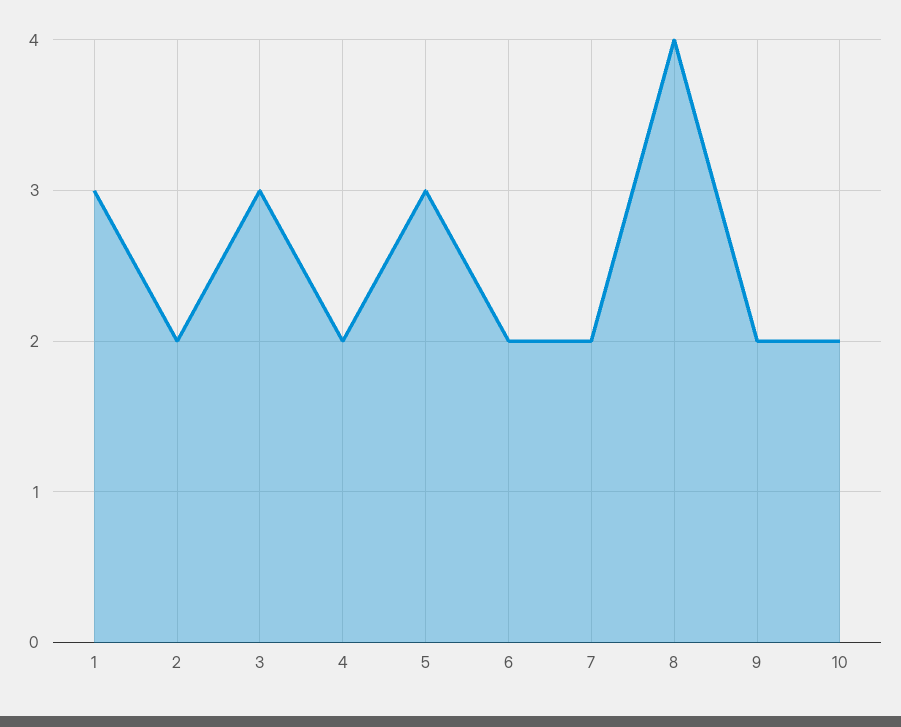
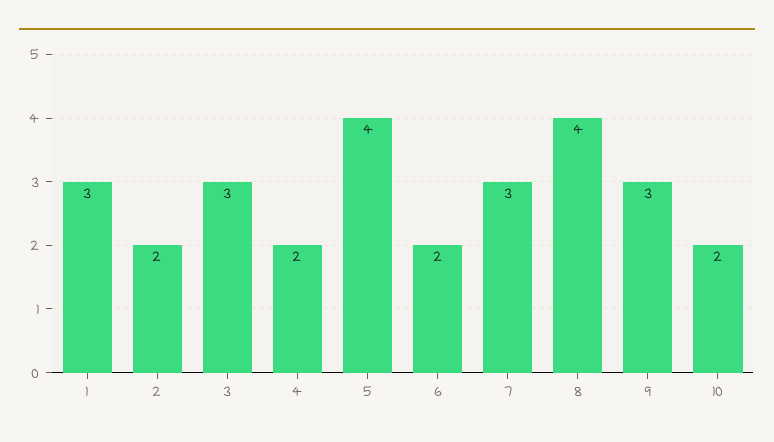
5: 3 -> 4
7: 2 -> 3
9: 2 -> 3

